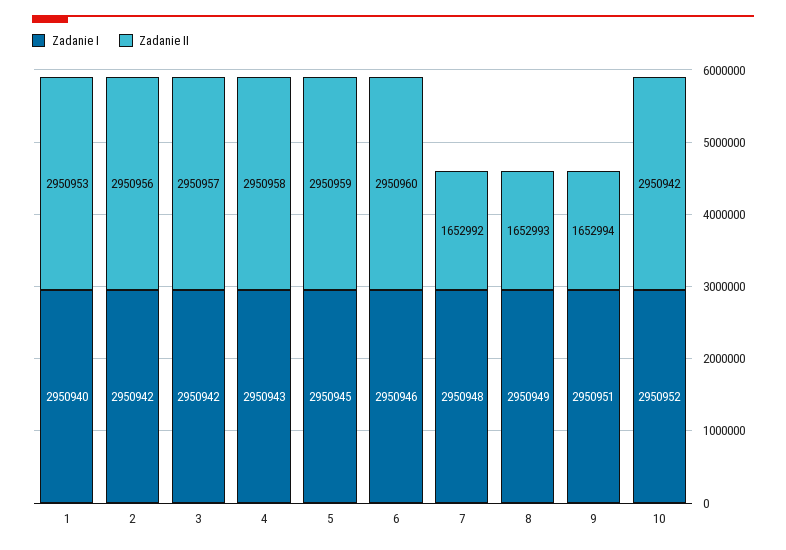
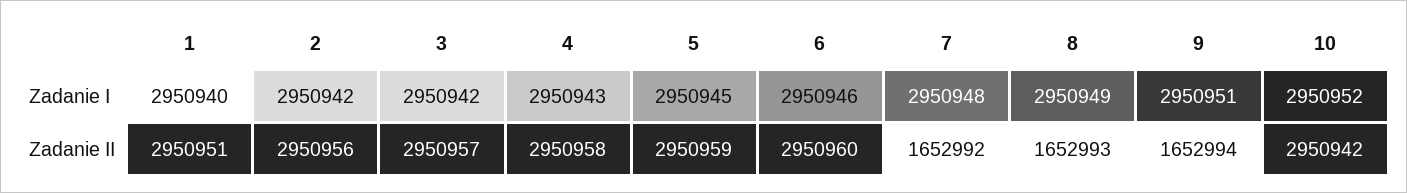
Zadanie II, 1: 2950953 -> 2950951

